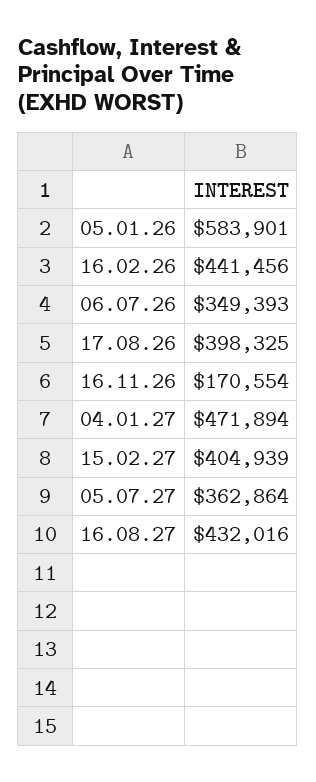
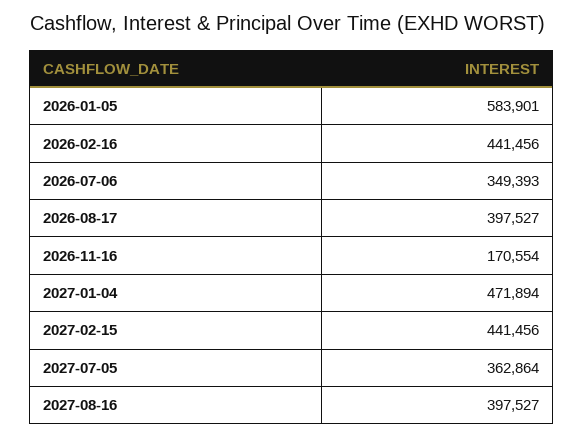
17.08.26: 398325 -> 397527
15.02.27: 404939 -> 441456
16.08.27: 432016 -> 397527

